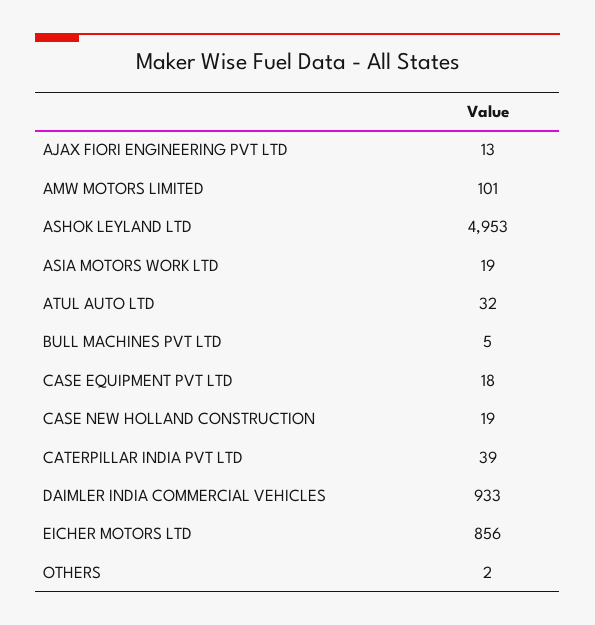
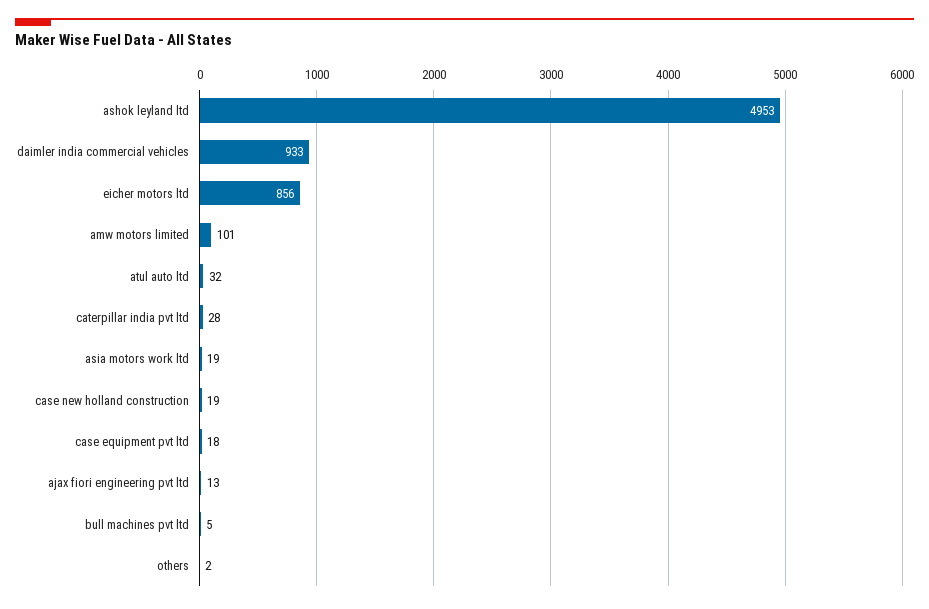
CATERPILLAR INDIA PVT LTD: 39 -> 28

